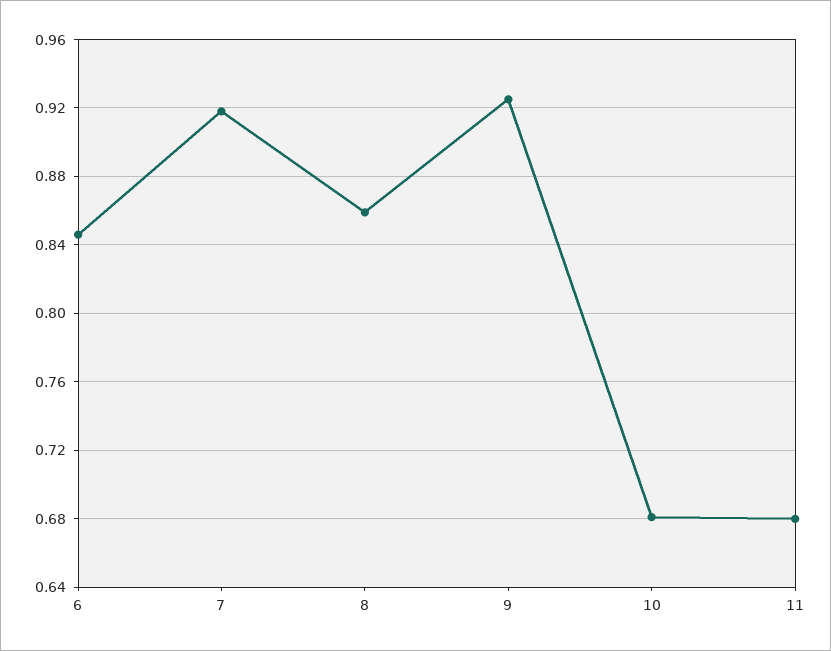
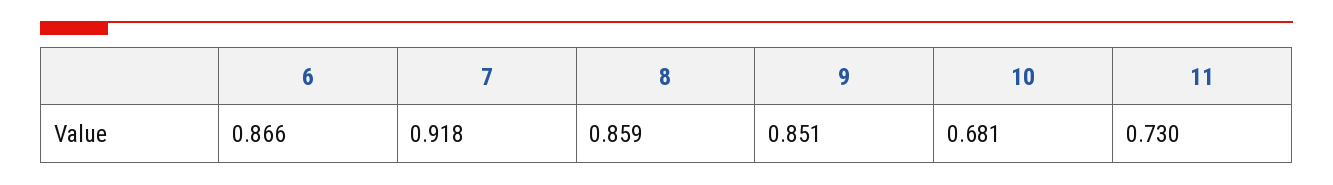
6: 0.845 -> 0.866
9: 0.925 -> 0.851
11: 0.68 -> 0.73

